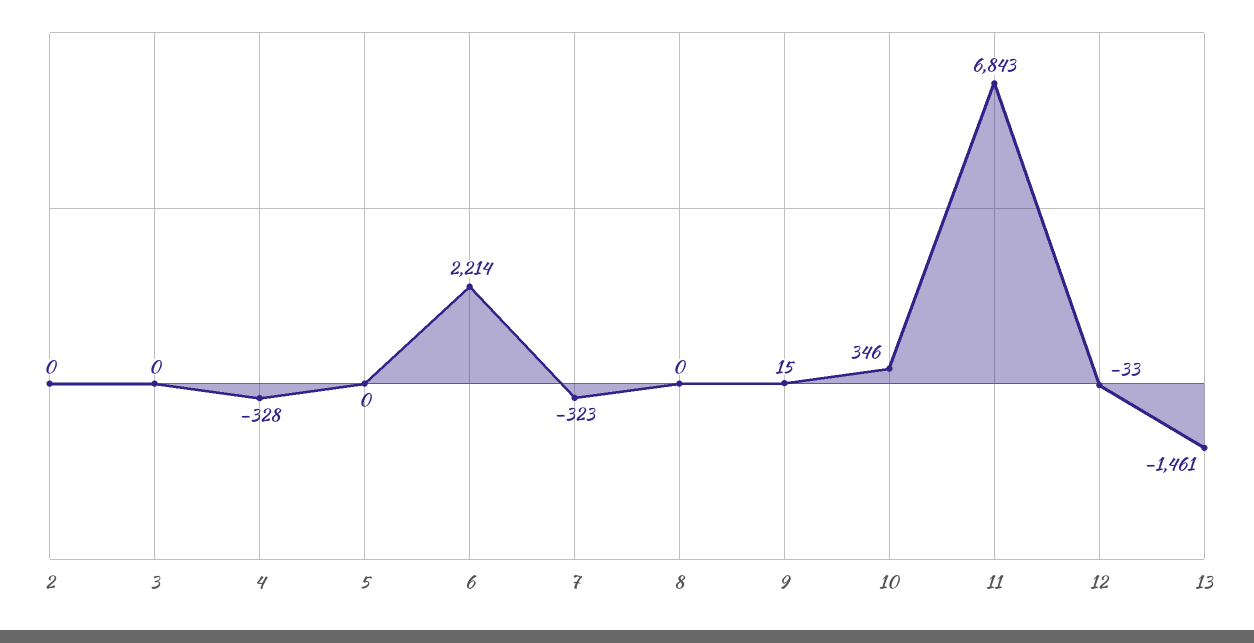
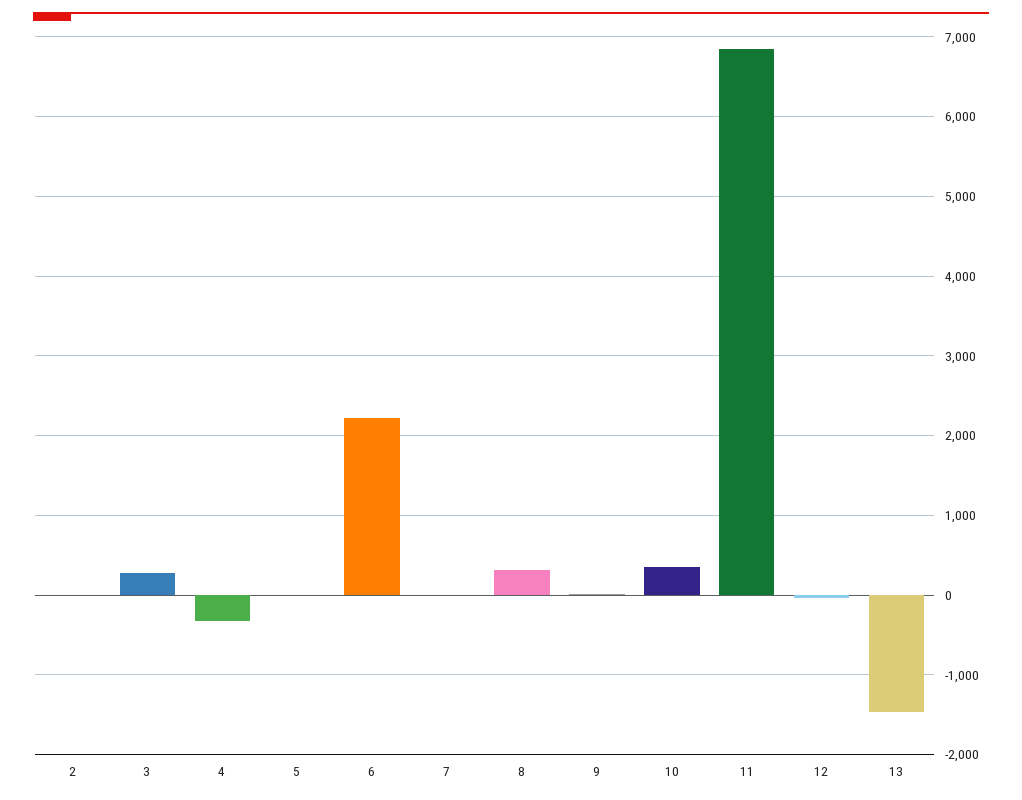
3: 0 -> 300
7: -323 -> 0
8: 0 -> 300

